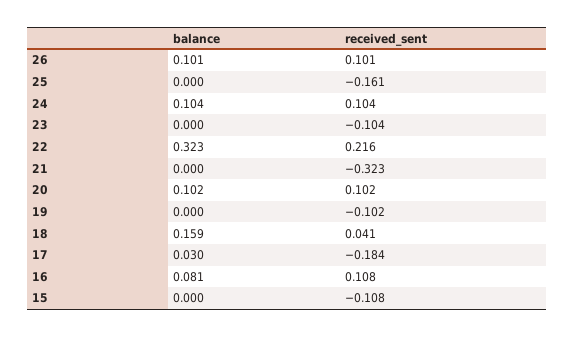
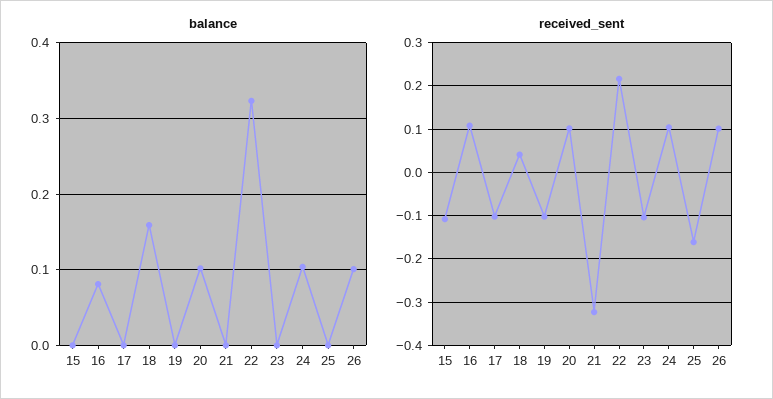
balance, 17: 0.03 -> 0
received_sent, 17: -0.184 -> -0.1

